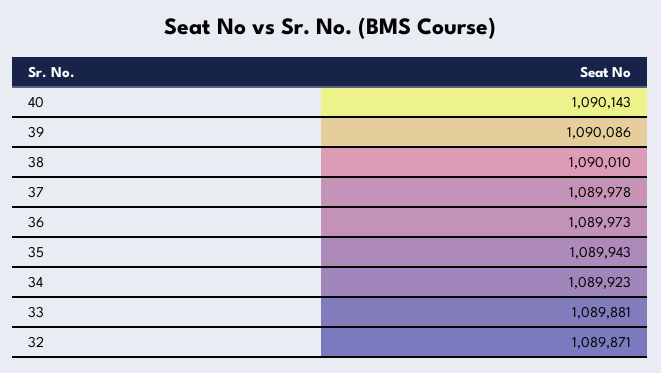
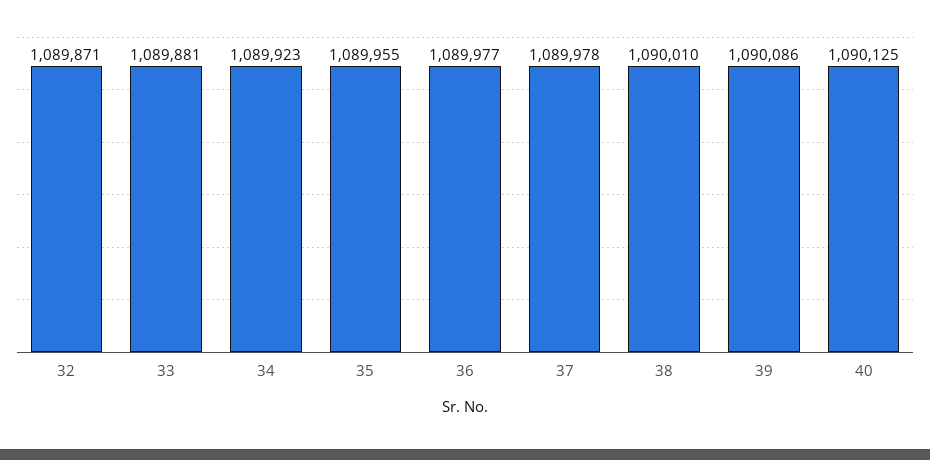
40: 1090143 -> 1090125
36: 1089973 -> 1089977
35: 1089943 -> 1089955

